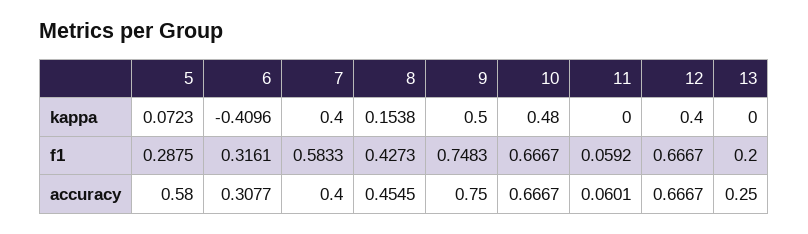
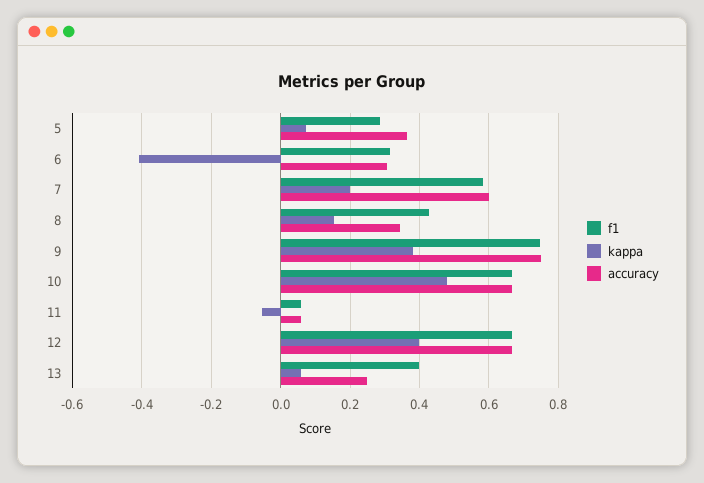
kappa, 7: 0.4 -> 0.2
kappa, 9: 0.5 -> 0.38
kappa, 11: 0 -> -0.06
kappa, 13: 0 -> 0.06
f1, 13: 0.2 -> 0.4
accuracy, 5: 0.58 -> 0.36
accuracy, 7: 0.4 -> 0.6
accuracy, 8: 0.4545 -> 0.34

